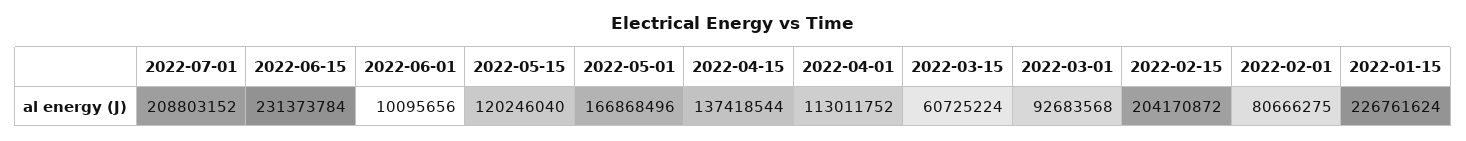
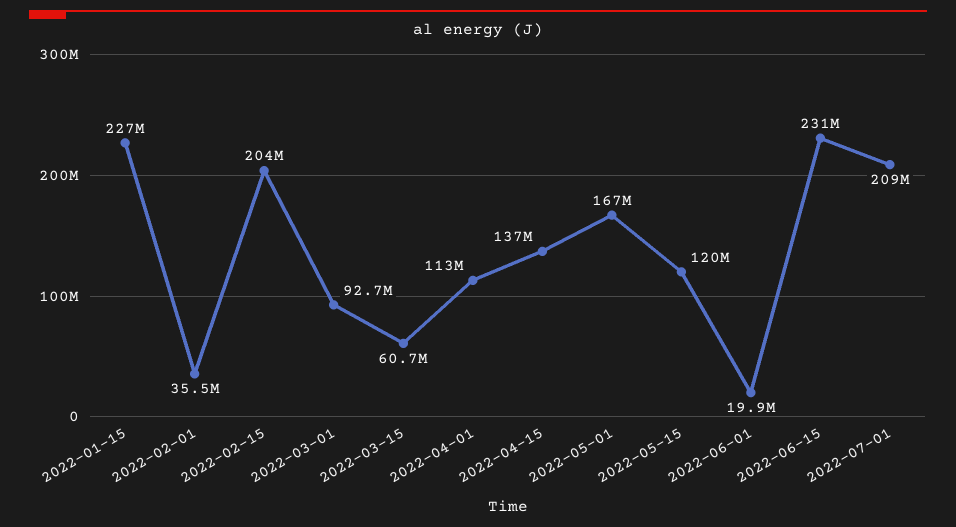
2022-06-01: 10095656 -> 19900000
2022-02-01: 80666275 -> 35500000

